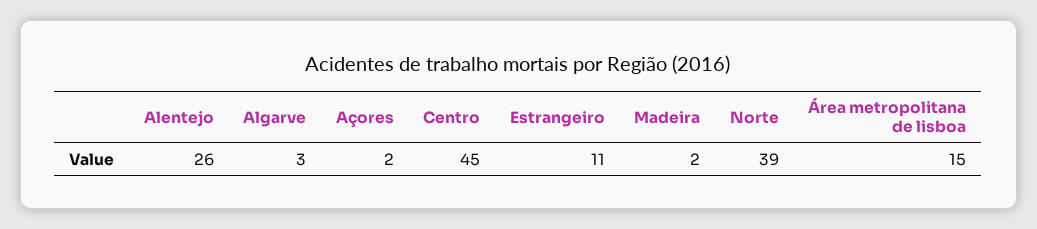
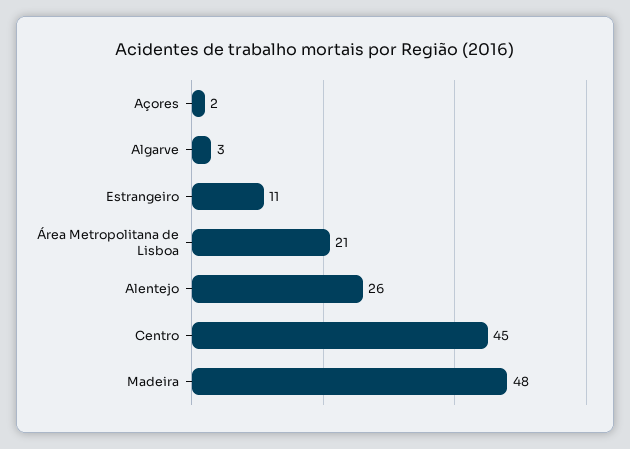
Madeira: 2 -> 48
Norte: 39 -> none
Área metropolitana de lisboa: 15 -> 21

